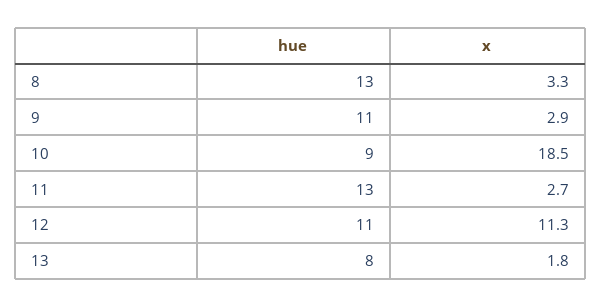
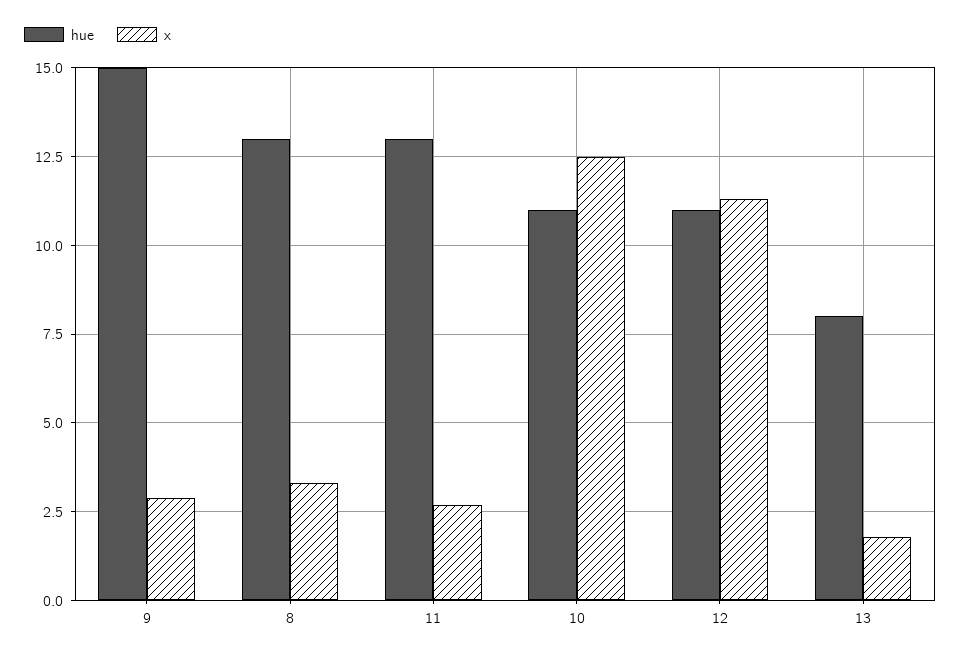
hue, 9: 11 -> 15
hue, 10: 9 -> 11
x, 10: 18.5 -> 12.5

